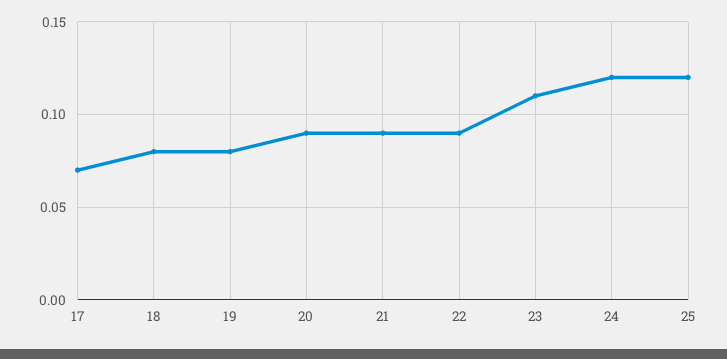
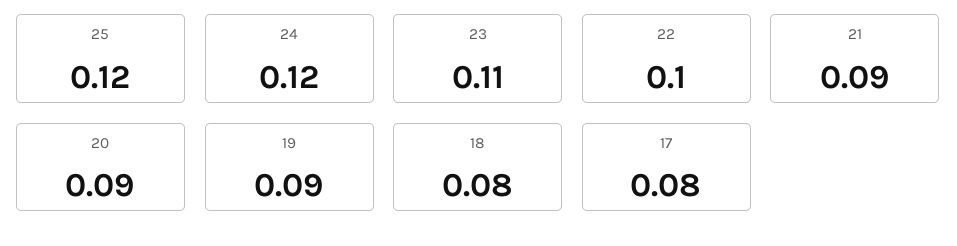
17: 0.07 -> 0.08
19: 0.08 -> 0.09
22: 0.09 -> 0.1

